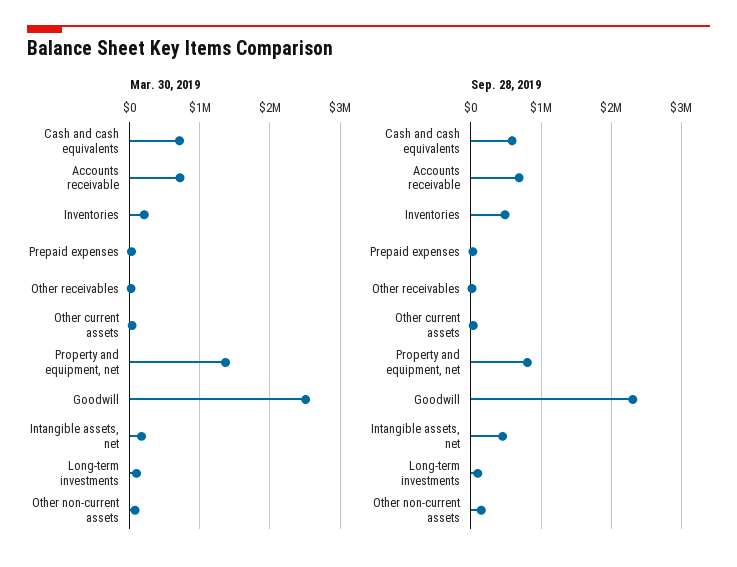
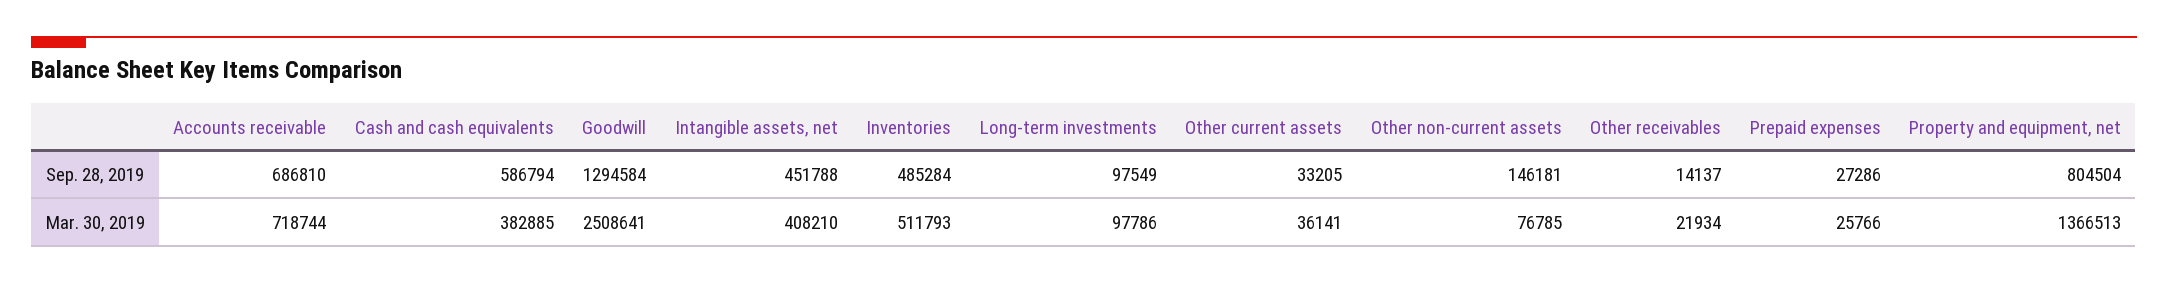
Mar. 30, 2019, Cash and cash equivalents: 700000 -> 382885
Mar. 30, 2019, Inventories: 200000 -> 511793
Mar. 30, 2019, Intangible assets, net: 200000 -> 408210
Sep. 28, 2019, Goodwill: 2300000 -> 1294584

